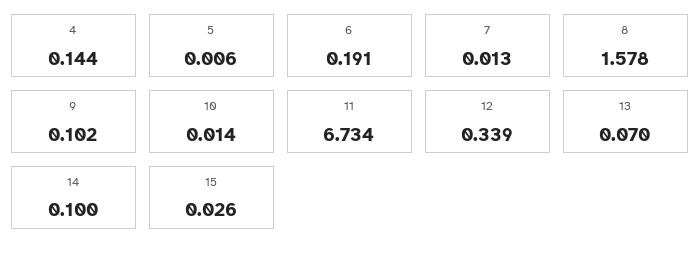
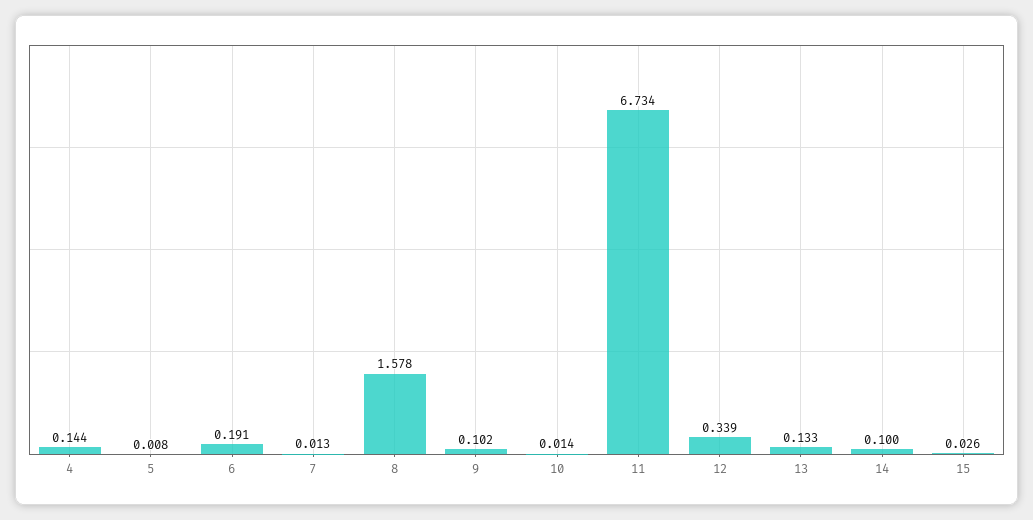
5: 0.006 -> 0.008
13: 0.07 -> 0.133

